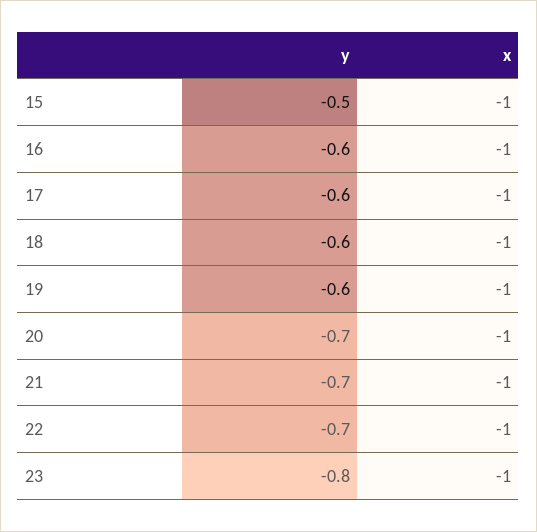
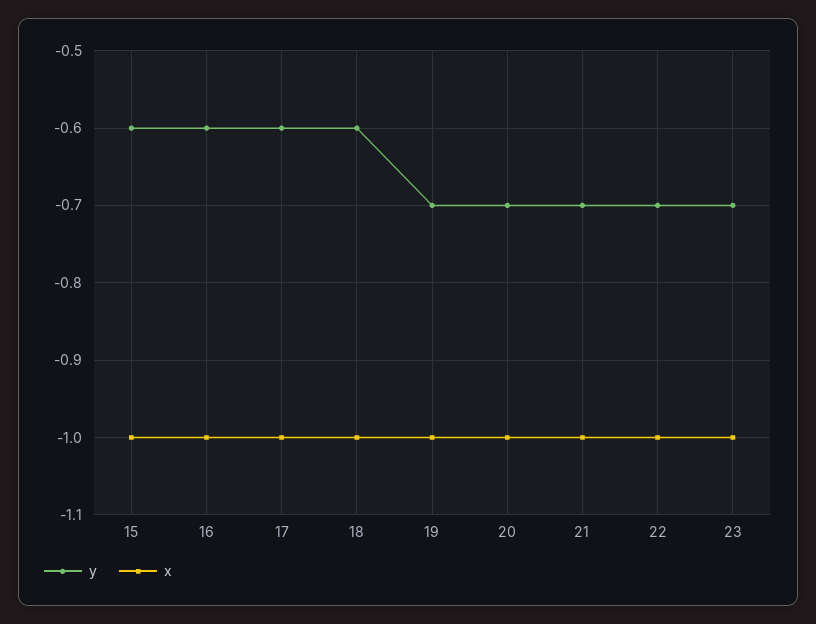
y, 15: -0.5 -> -0.6
y, 19: -0.6 -> -0.7
y, 23: -0.8 -> -0.7

